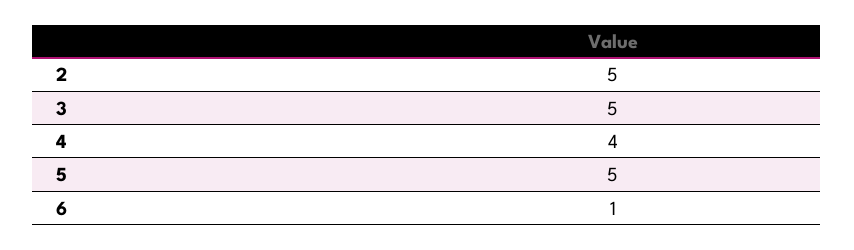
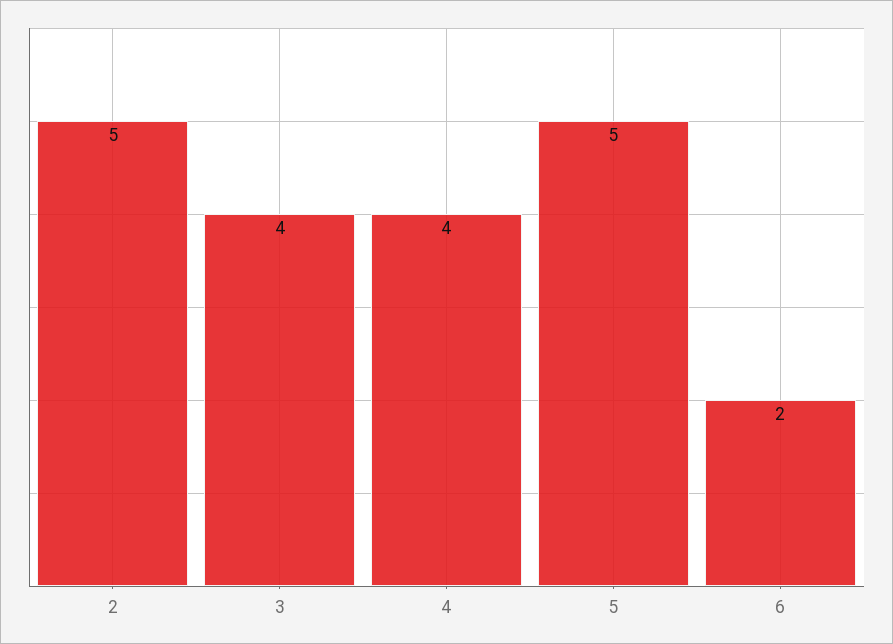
3: 5 -> 4
6: 1 -> 2

